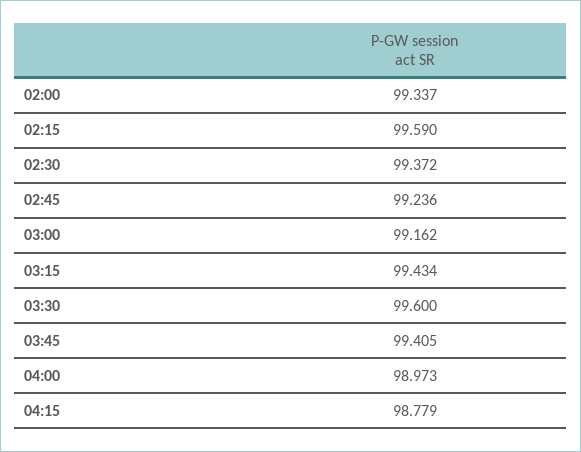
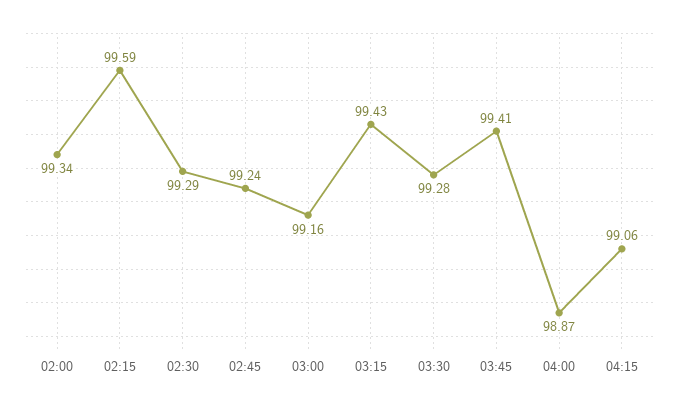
02:30: 99.372 -> 99.29
03:30: 99.6 -> 99.28
04:00: 98.973 -> 98.87
04:15: 98.779 -> 99.06

